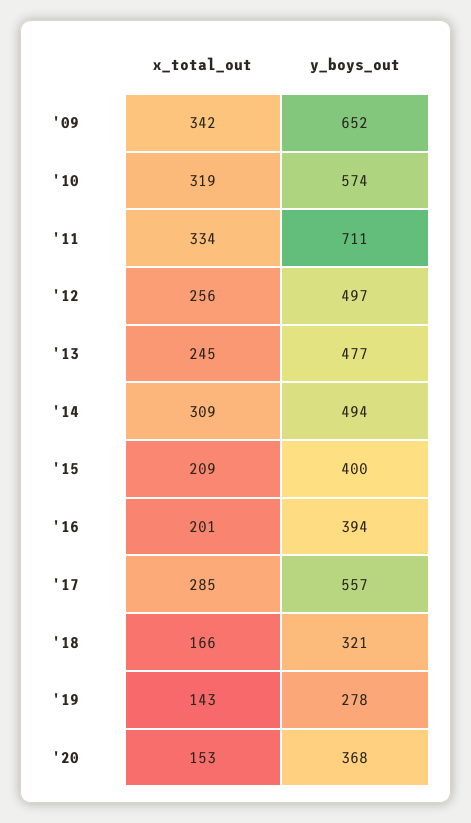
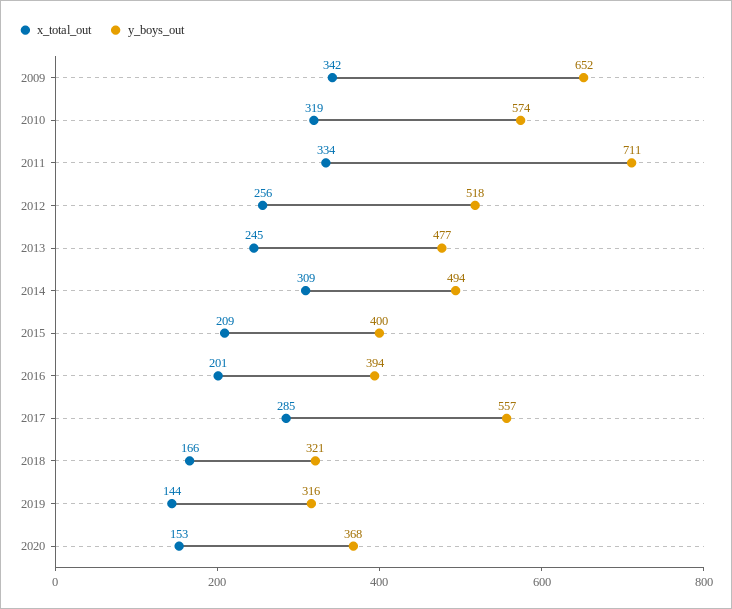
y_boys_out, '12: 497 -> 518
x_total_out, '19: 143 -> 144
y_boys_out, '19: 278 -> 316

